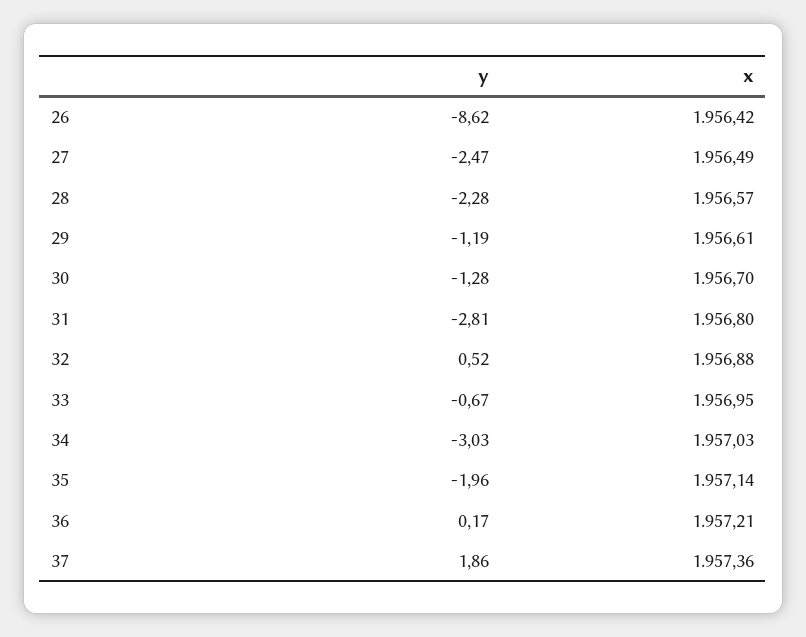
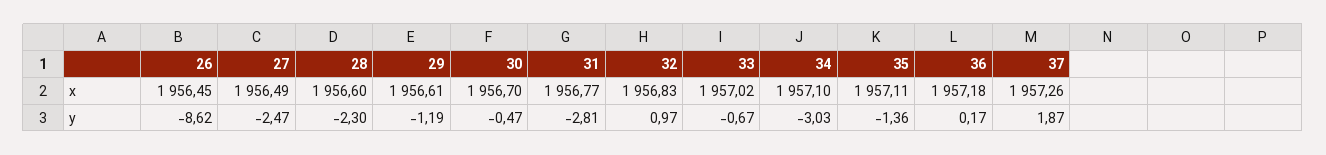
x, 26: 1956.42 -> 1956.45
y, 28: -2.28 -> -2.3
x, 28: 1956.57 -> 1956.6
y, 30: -1.28 -> -0.47
x, 31: 1956.8 -> 1956.77
y, 32: 0.52 -> 0.97
x, 32: 1956.88 -> 1956.83
x, 33: 1956.95 -> 1957.02
x, 34: 1957.03 -> 1957.1
y, 35: -1.96 -> -1.36
x, 35: 1957.14 -> 1957.11
x, 36: 1957.21 -> 1957.18
y, 37: 1.86 -> 1.87
x, 37: 1957.36 -> 1957.26

